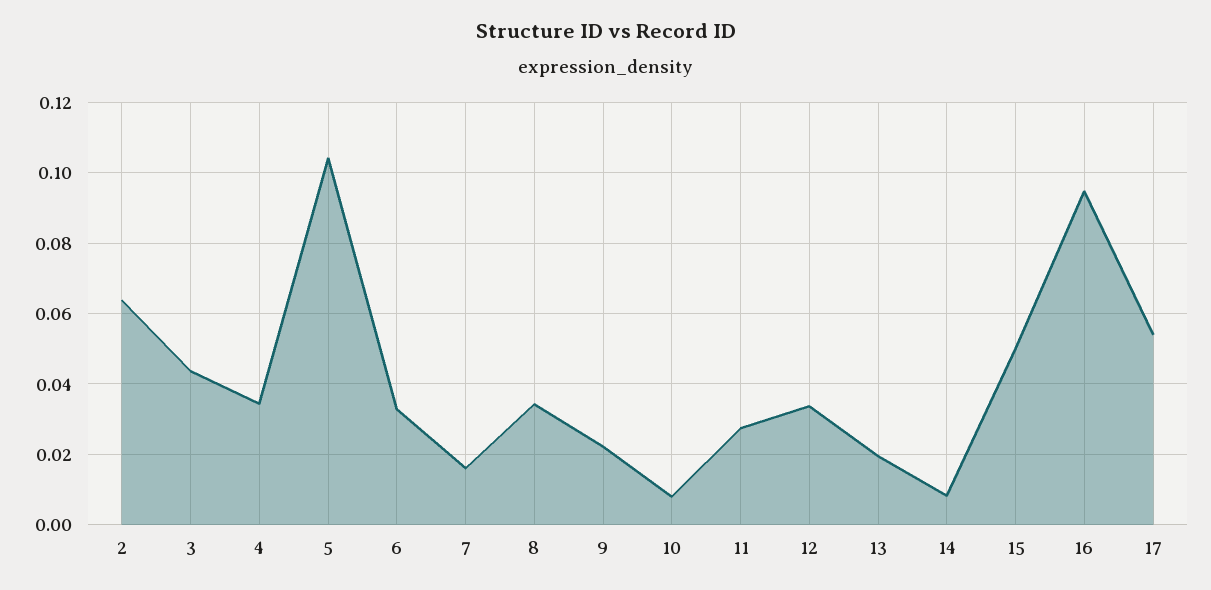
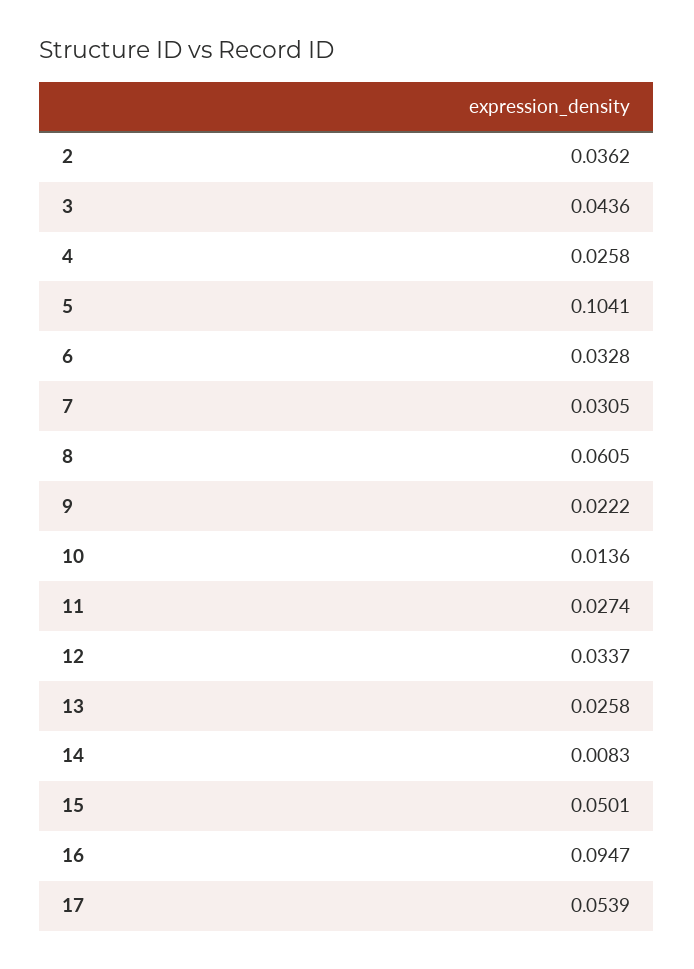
2: 0.064 -> 0.0362
4: 0.034 -> 0.0258
7: 0.016 -> 0.0305
8: 0.034 -> 0.0605
10: 0.008 -> 0.0136
13: 0.02 -> 0.0258

